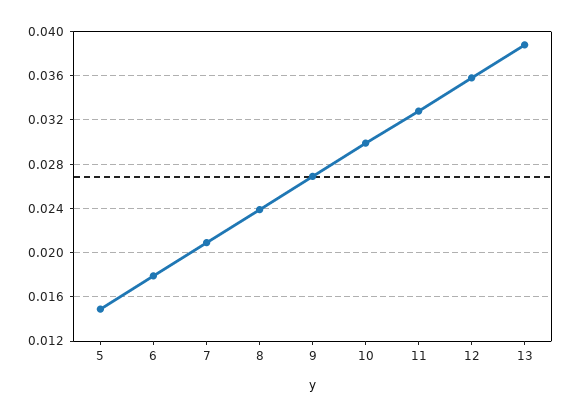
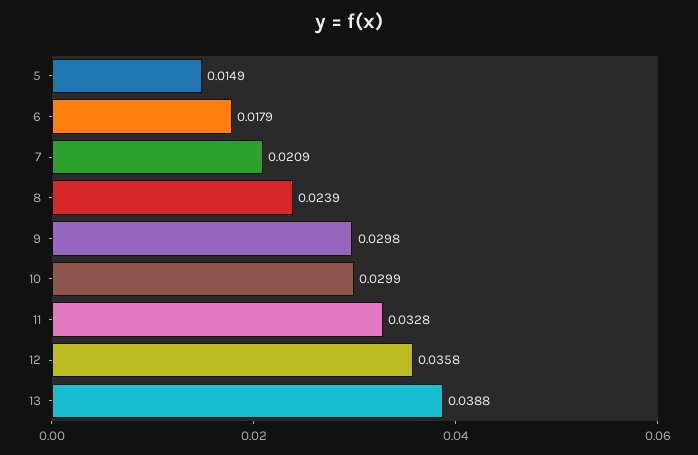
9: 0.027 -> 0.0298

